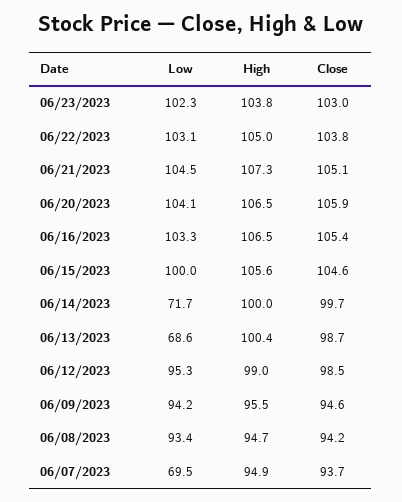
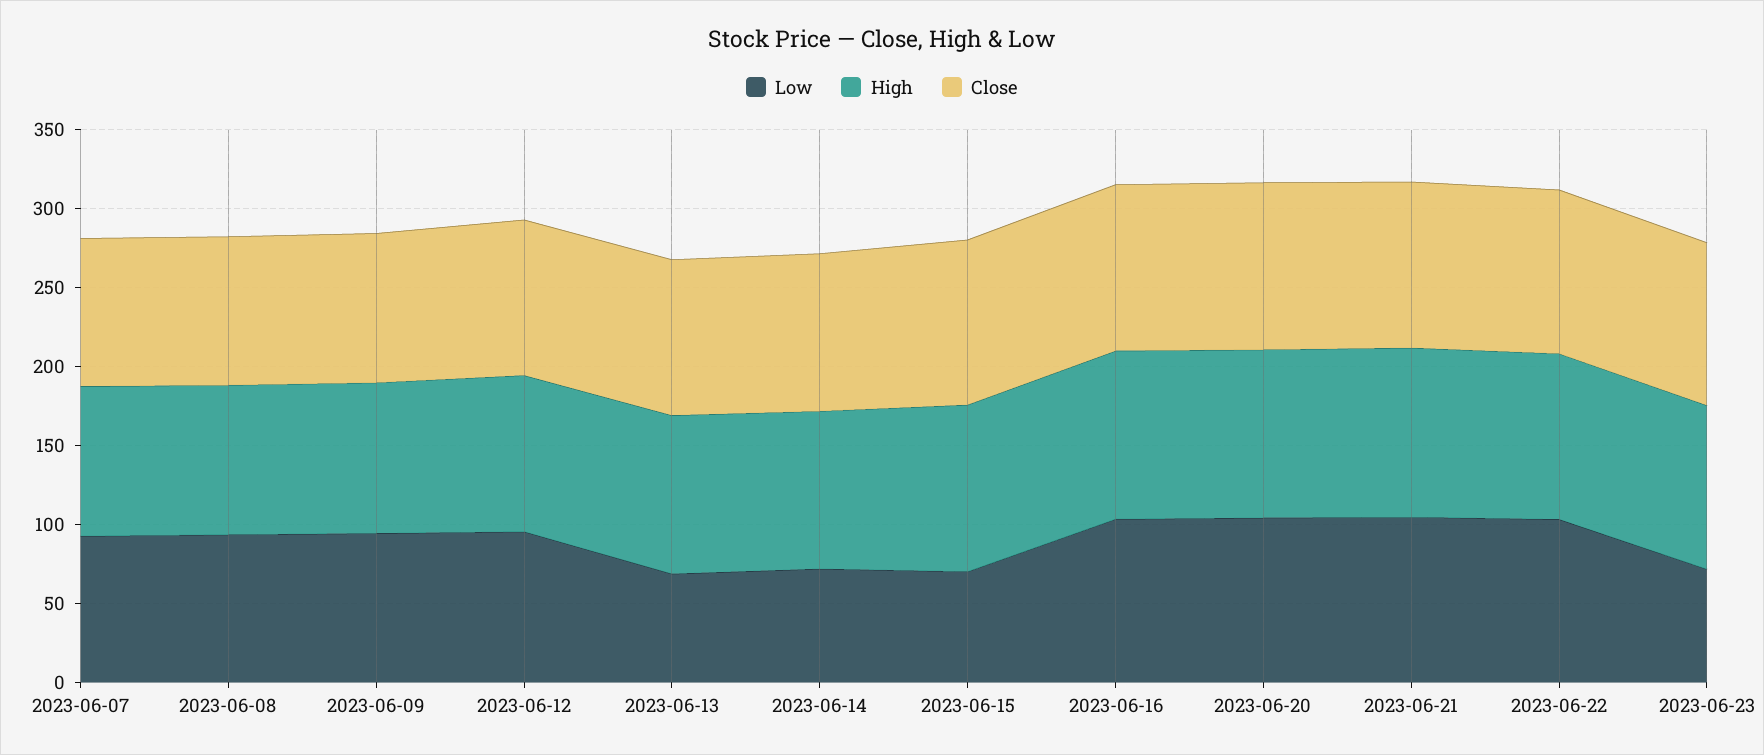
Low, 06/23/2023: 102.3 -> 70
Low, 06/15/2023: 100 -> 70
Low, 06/07/2023: 69.5 -> 90

